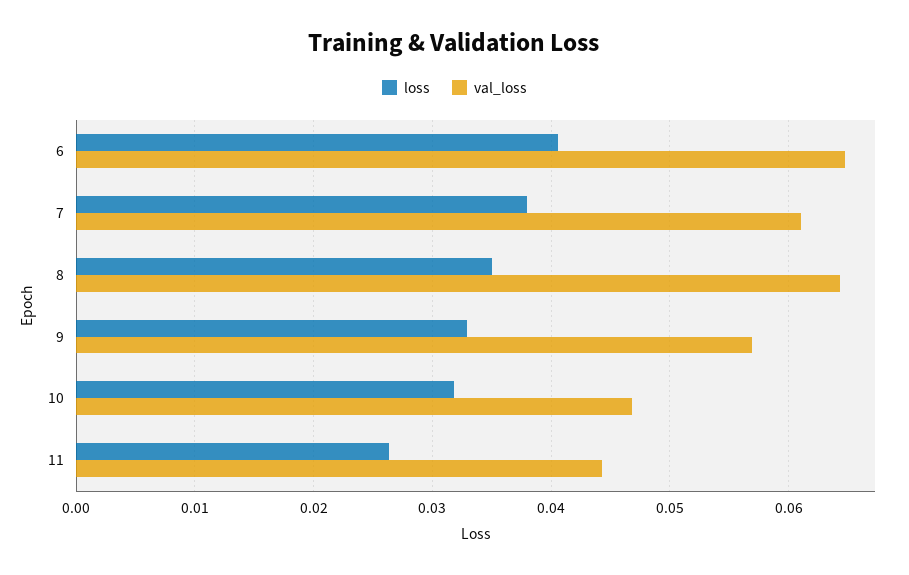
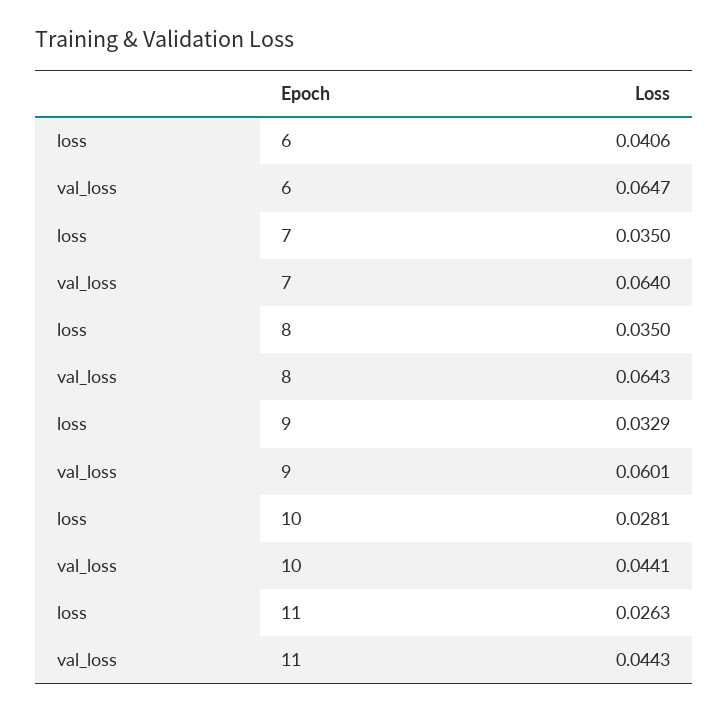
loss, 7: 0.038 -> 0.035
val_loss, 7: 0.061 -> 0.064
val_loss, 9: 0.057 -> 0.0601
loss, 10: 0.032 -> 0.0281
val_loss, 10: 0.047 -> 0.0441

